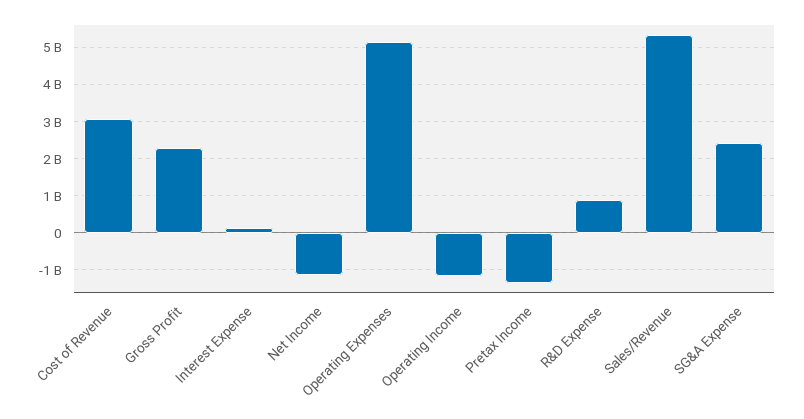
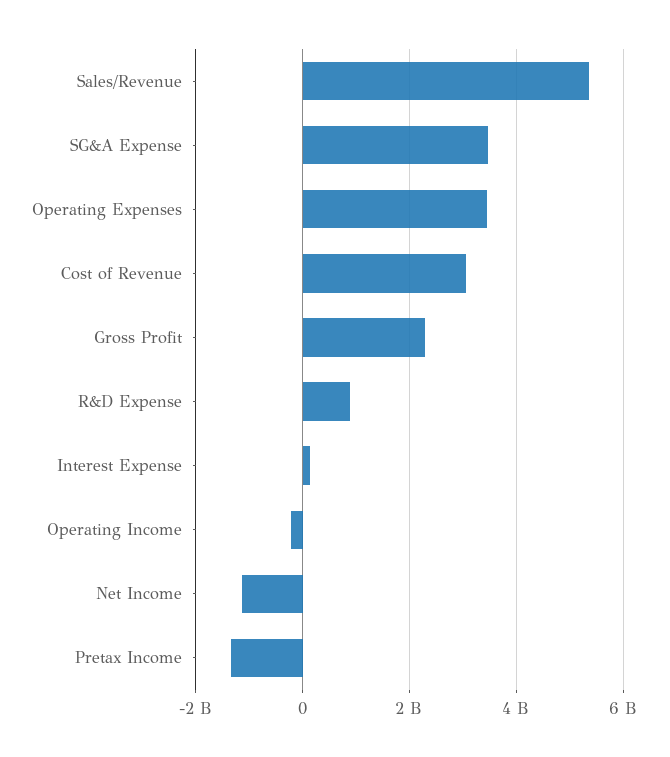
Operating Expenses: 5200000000 -> 3400000000
Operating Income: -1200000000 -> -200000000
SG&A Expense: 2400000000 -> 3400000000

